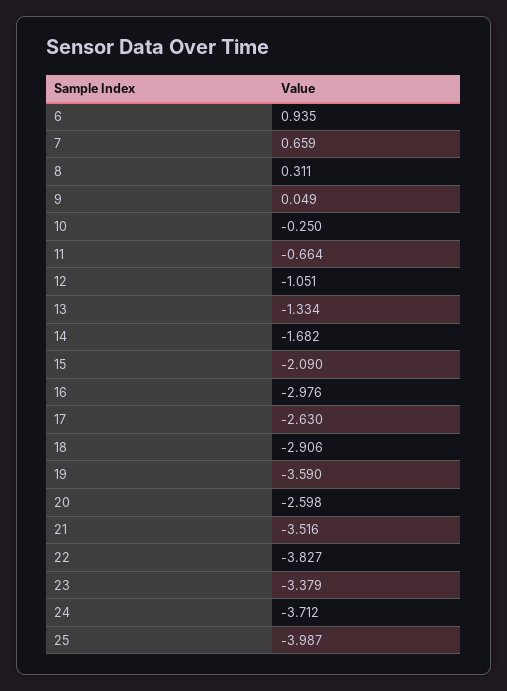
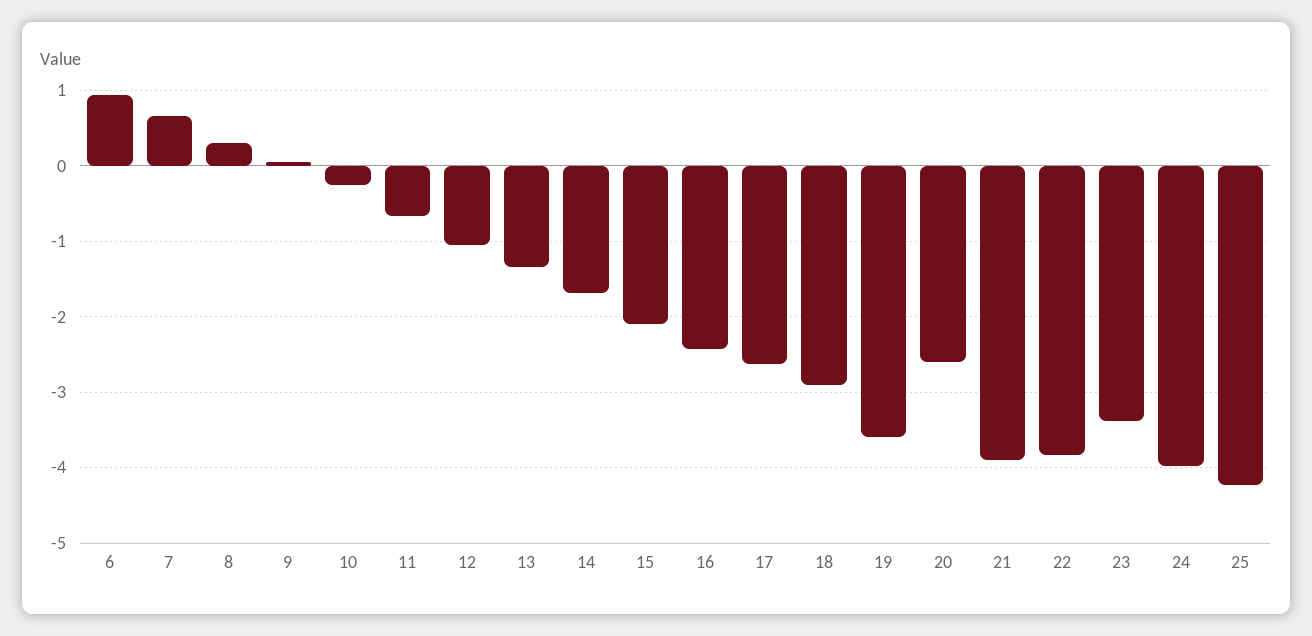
16: -2.976 -> -2.4
21: -3.516 -> -3.9
24: -3.712 -> -4
25: -3.987 -> -4.2

